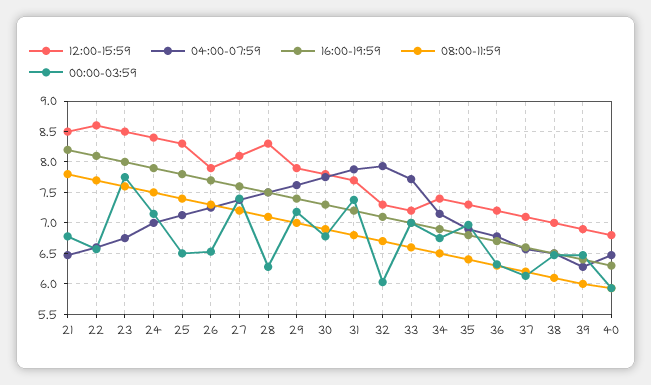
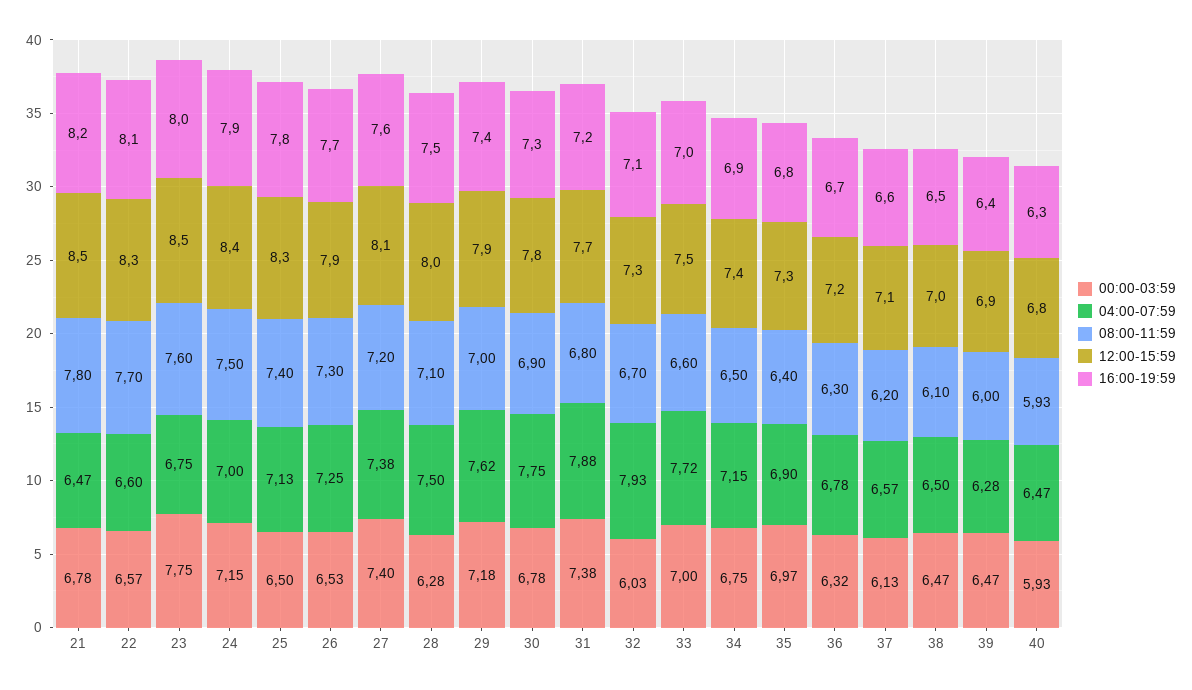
12:00-15:59, 22: 8.6 -> 8.3
12:00-15:59, 28: 8.3 -> 8
12:00-15:59, 33: 7.2 -> 7.5

